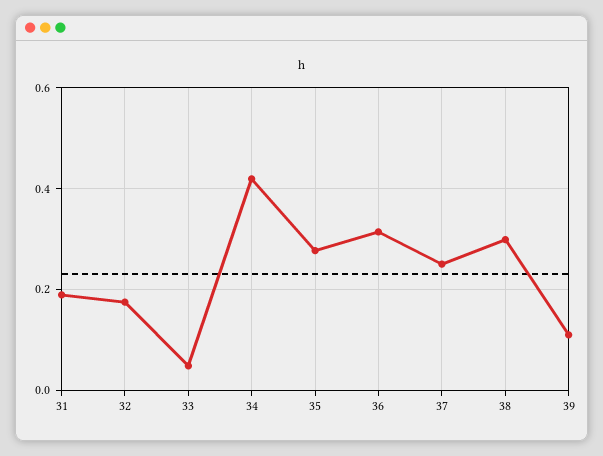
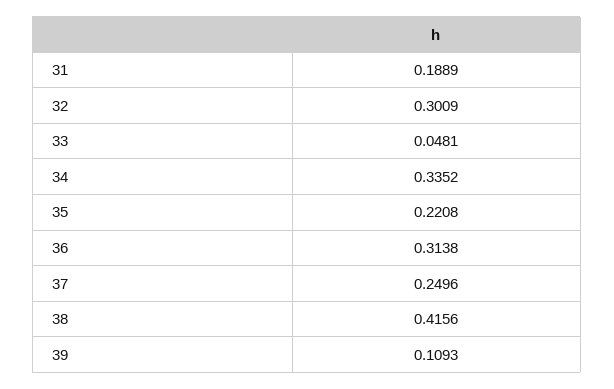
32: 0.18 -> 0.3009
34: 0.42 -> 0.3352
35: 0.28 -> 0.2208
38: 0.3 -> 0.4156

